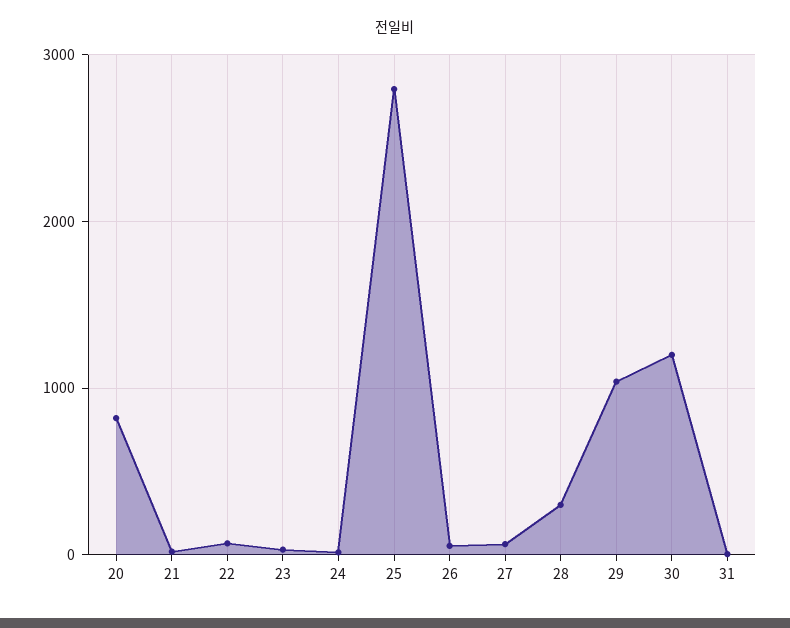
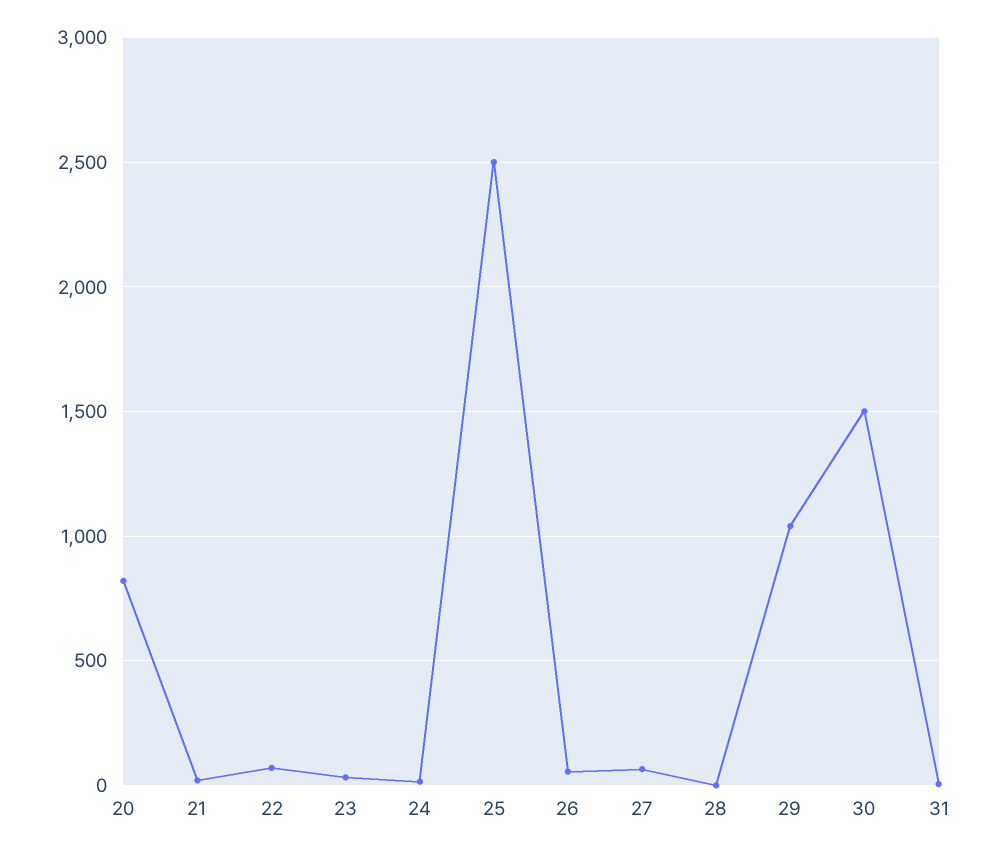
25: 2800 -> 2500
28: 300 -> 0
30: 1200 -> 1500

